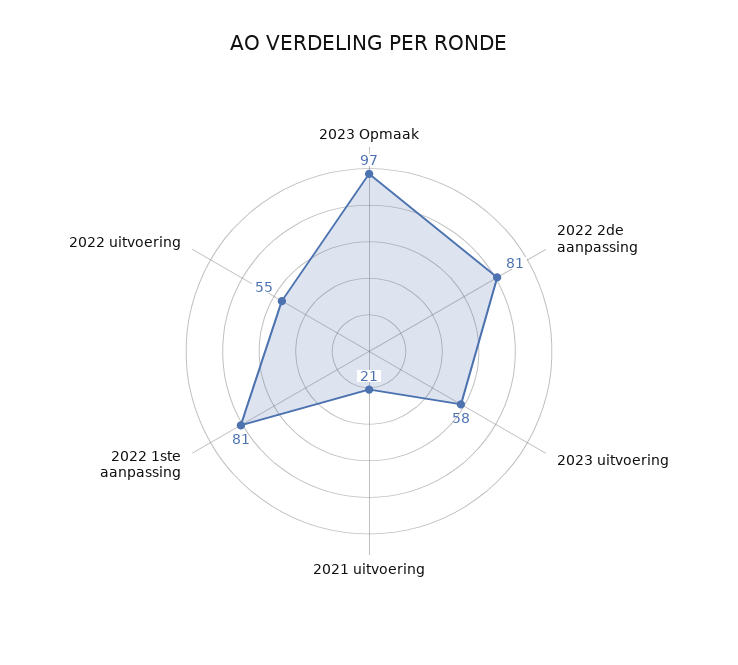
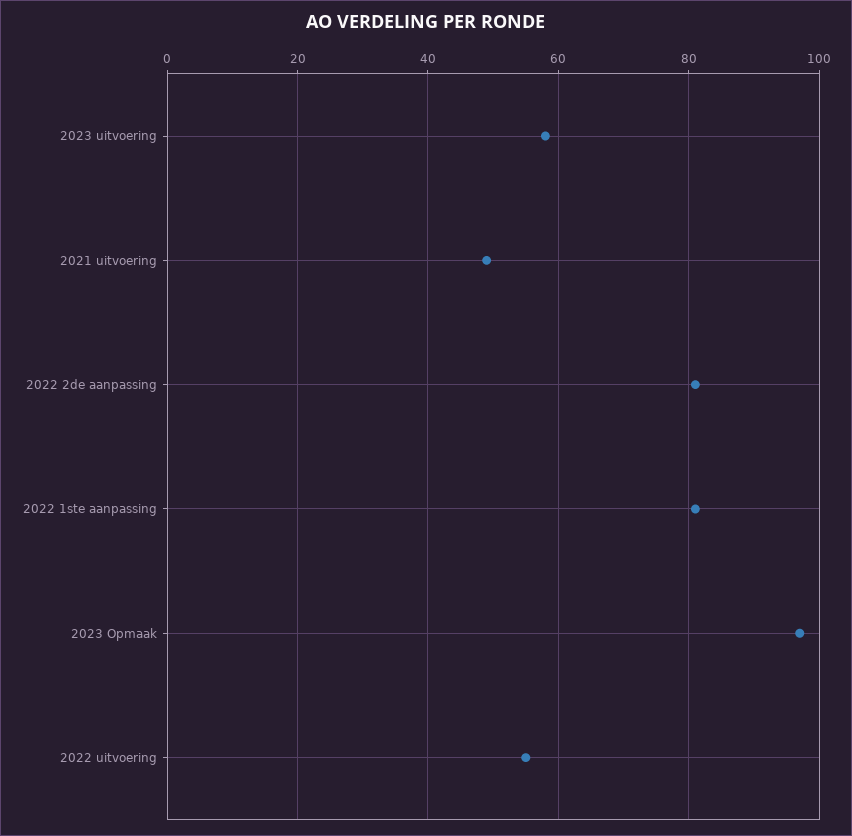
2021 uitvoering: 21 -> 50

